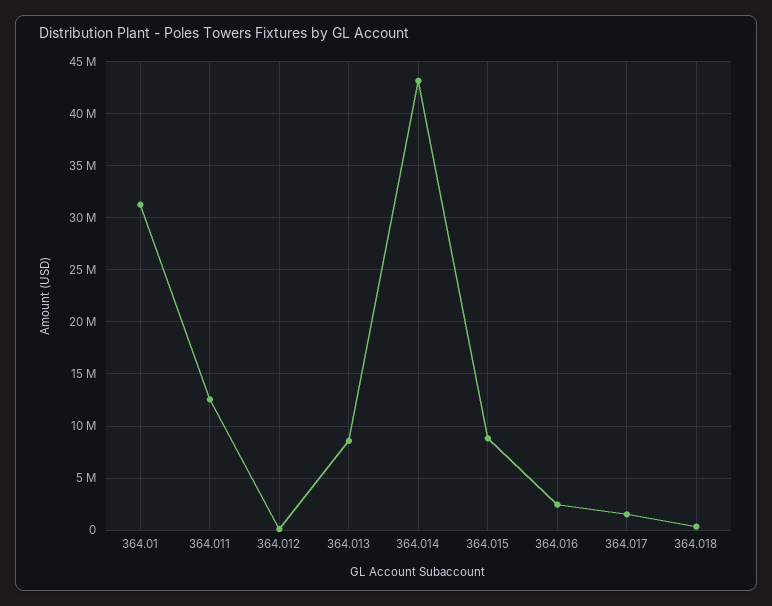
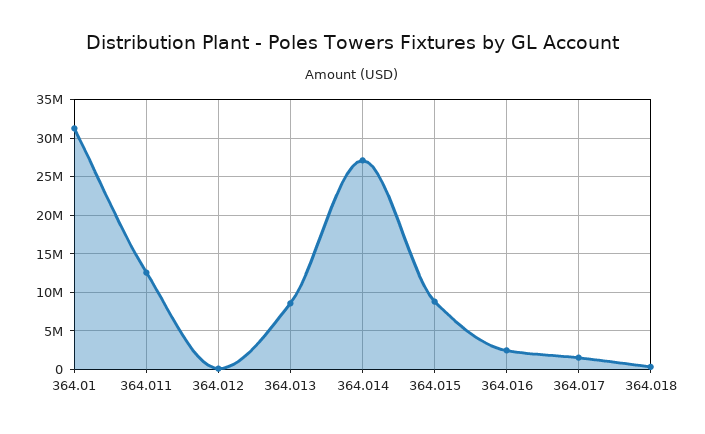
364.014: 43000000 -> 27000000

